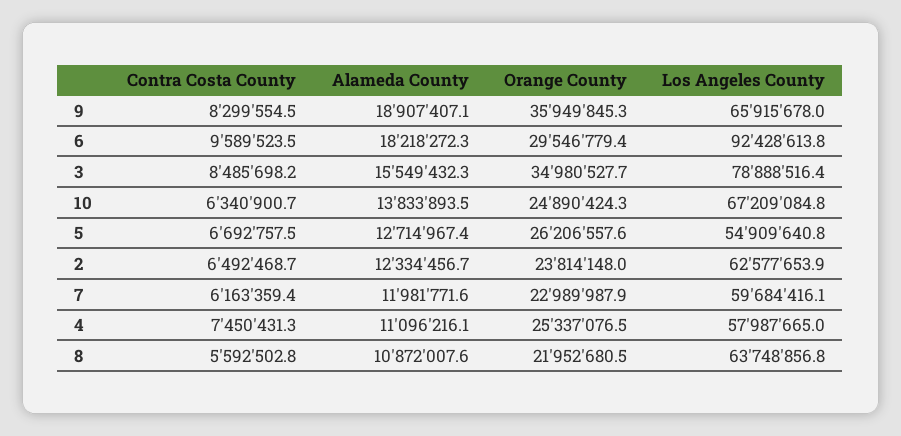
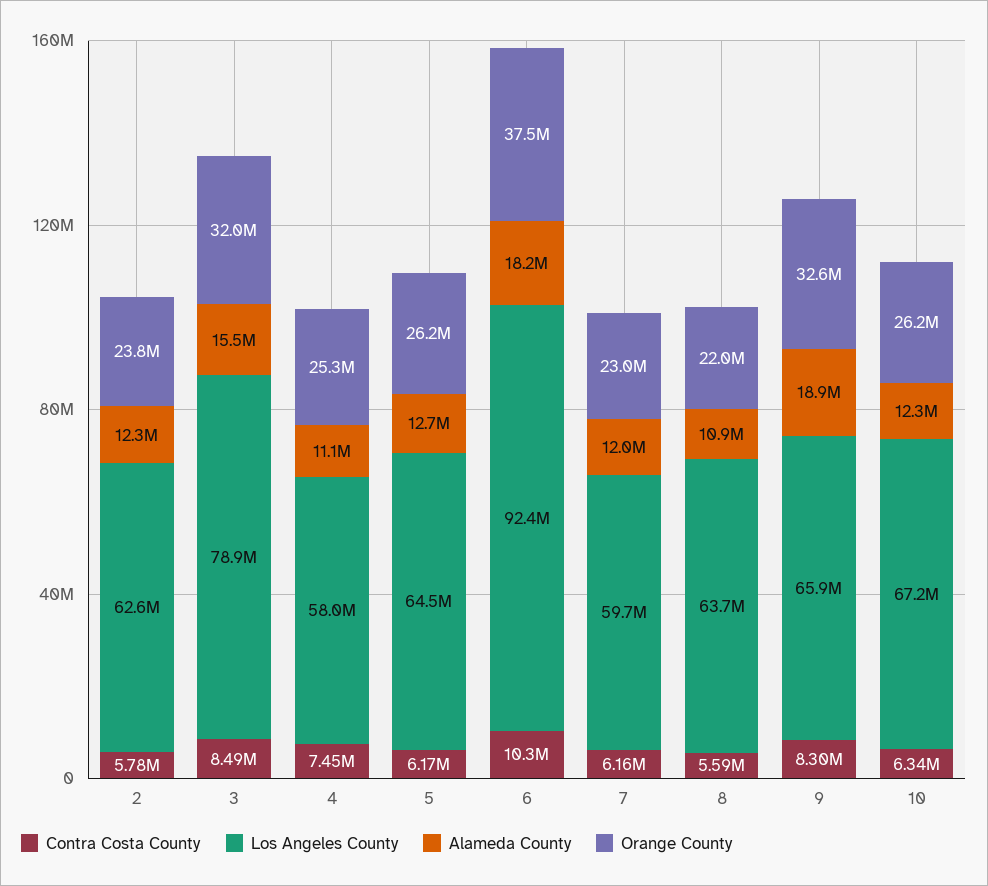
Orange County, 9: 35949845.3 -> 32600000
Contra Costa County, 6: 9589523.5 -> 10300000
Orange County, 6: 29546779.4 -> 37500000
Orange County, 3: 34980527.7 -> 32000000
Alameda County, 10: 13833893.5 -> 12300000
Orange County, 10: 24890424.3 -> 26200000
Contra Costa County, 5: 6692757.5 -> 6170000
Los Angeles County, 5: 54909640.8 -> 64500000
Contra Costa County, 2: 6492468.7 -> 5780000

